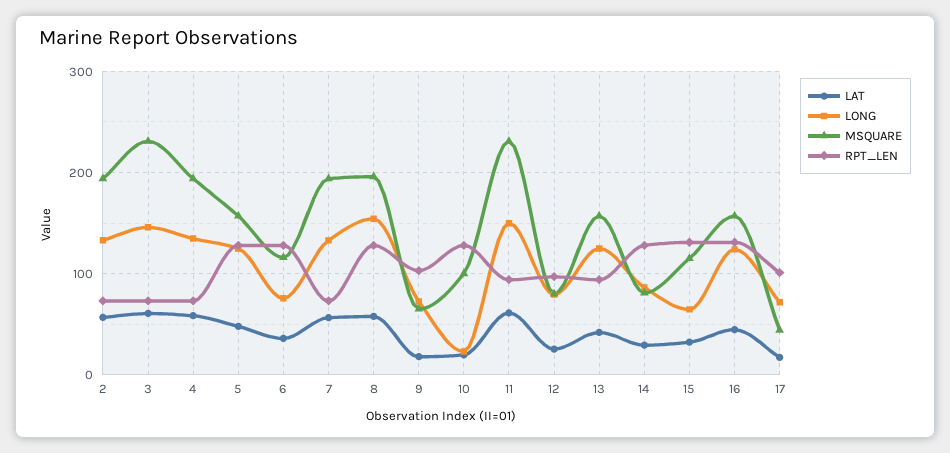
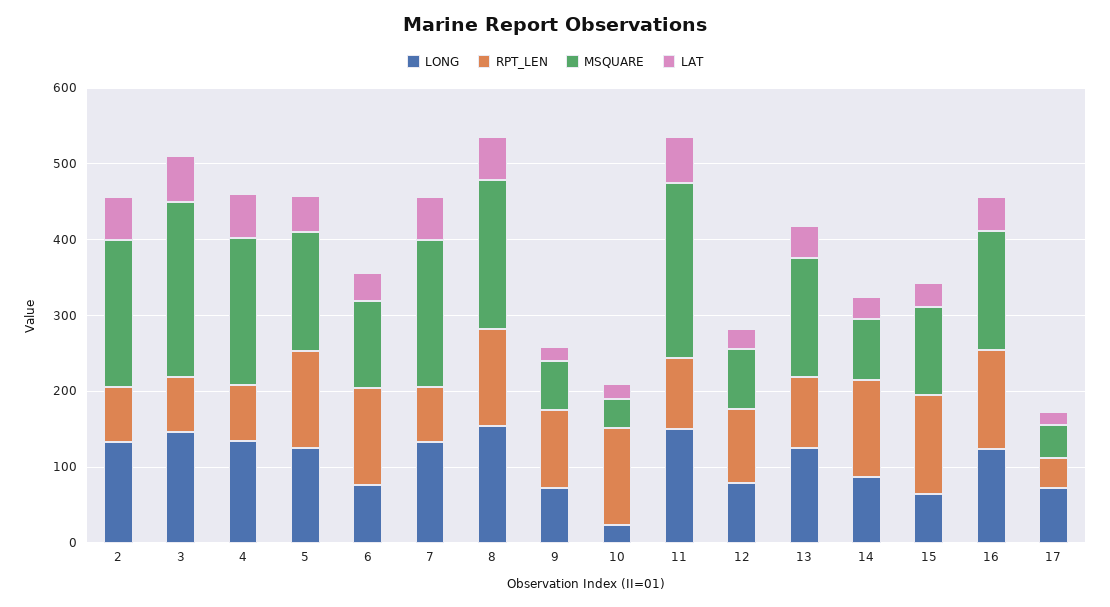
MSQUARE, 10: 100 -> 40
RPT_LEN, 17: 100 -> 40

